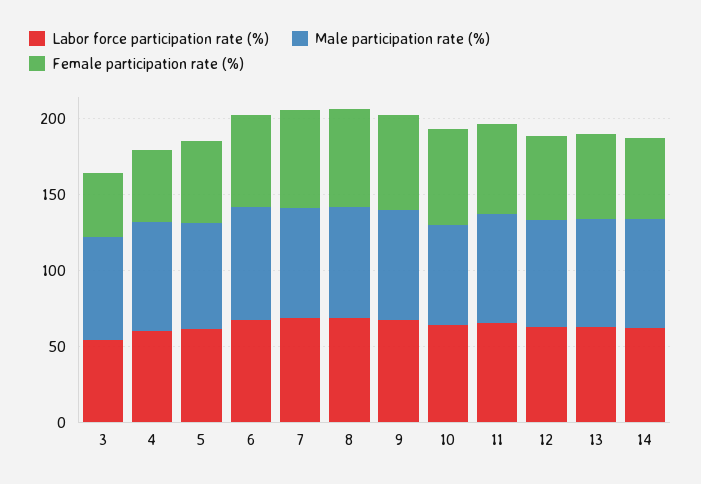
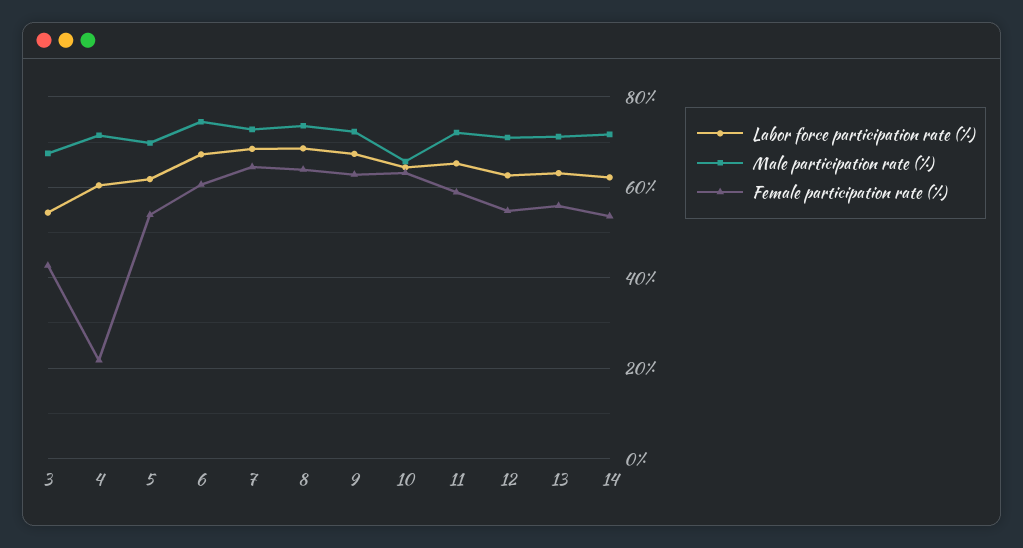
Female participation rate (%), 4: 50 -> 22

